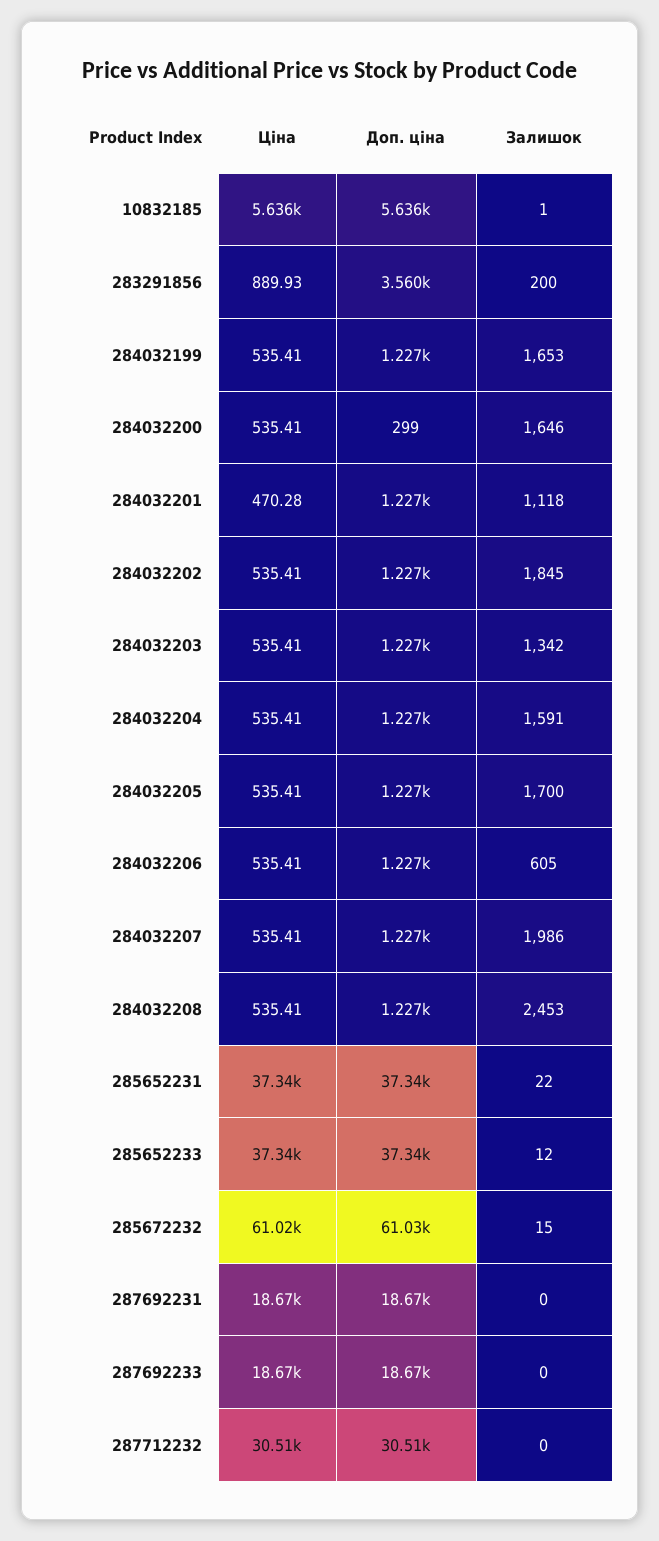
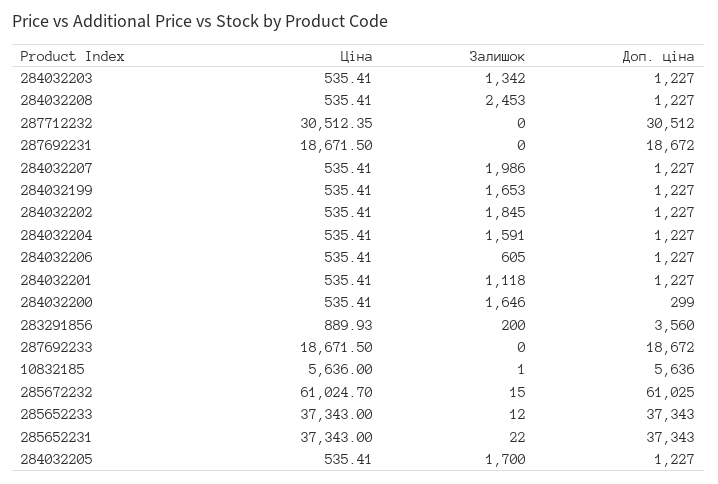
Ціна, 284032201: 470.28 -> 535.41

